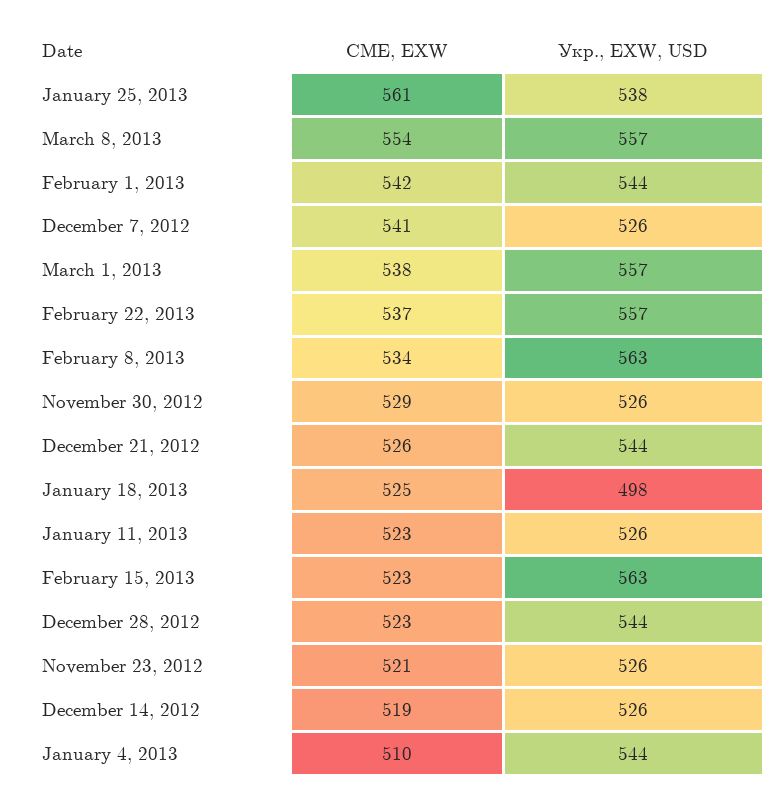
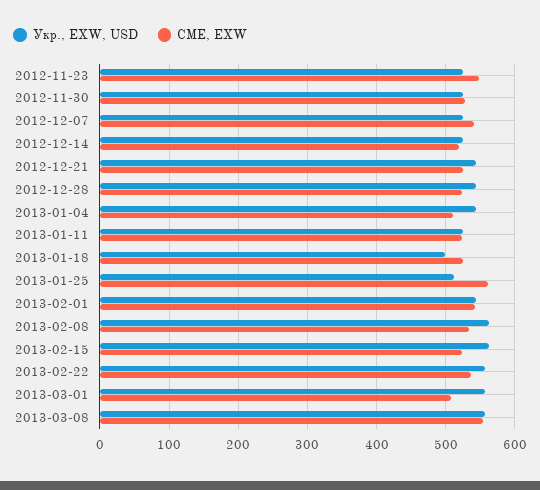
Укр., EXW, USD, January 25, 2013: 538 -> 510
CME, EXW, March 1, 2013: 538 -> 510
CME, EXW, November 23, 2012: 521 -> 550

